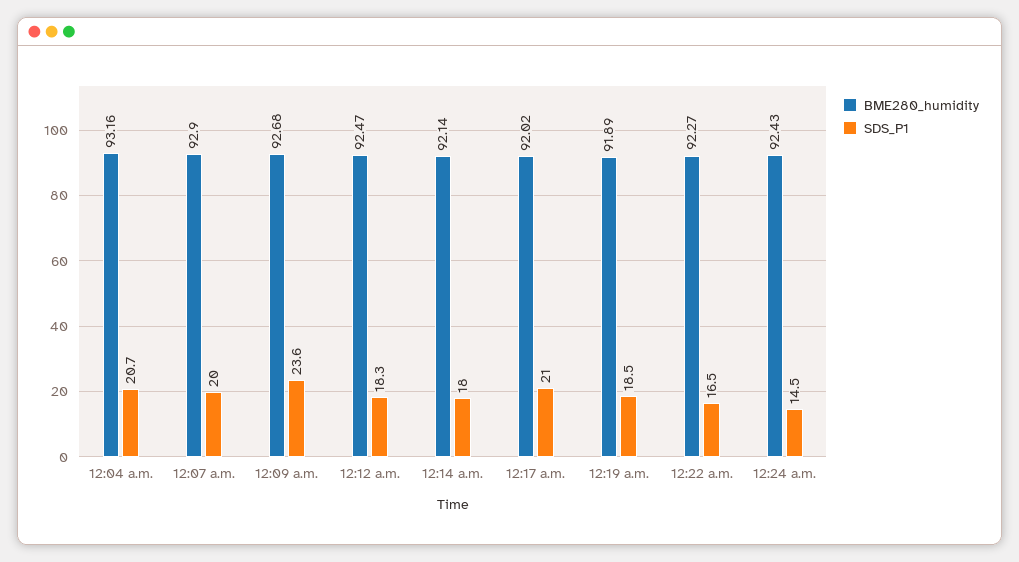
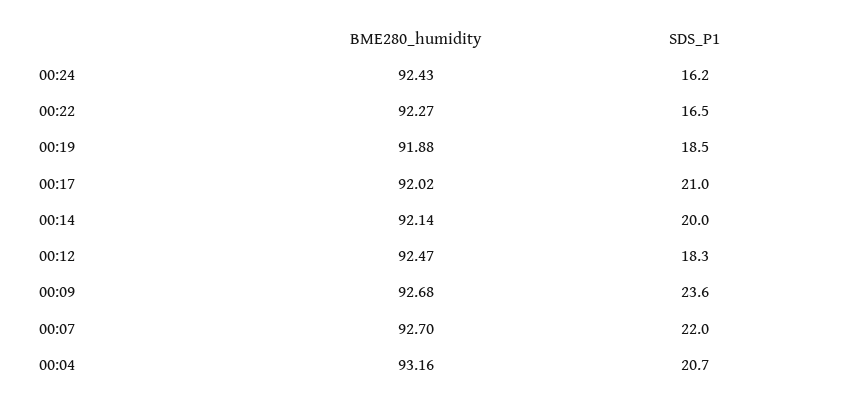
BME280_humidity, 12:07 a.m.: 92.9 -> 92.7
SDS_P1, 12:07 a.m.: 20 -> 22
SDS_P1, 12:14 a.m.: 18 -> 20
BME280_humidity, 12:19 a.m.: 91.89 -> 91.88
SDS_P1, 12:24 a.m.: 14.5 -> 16.2

